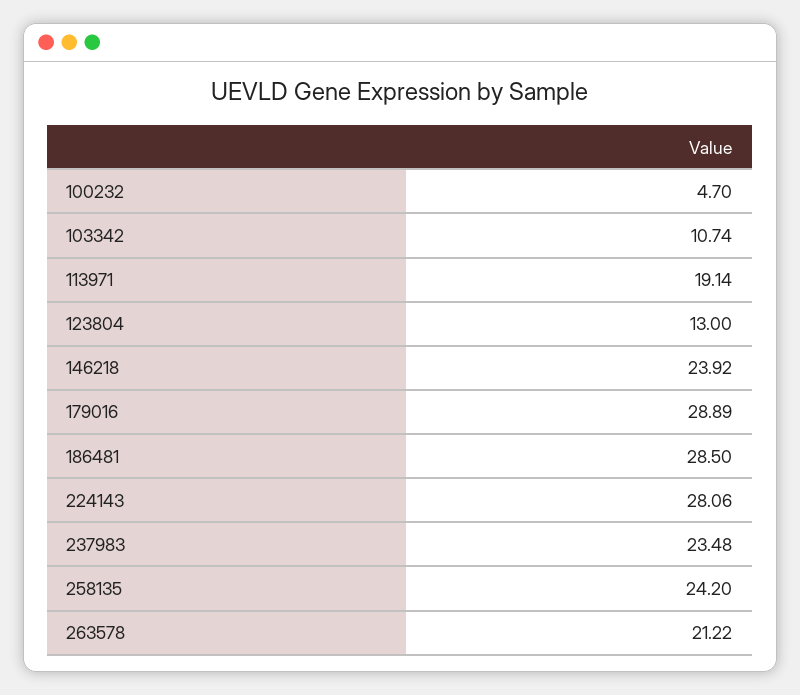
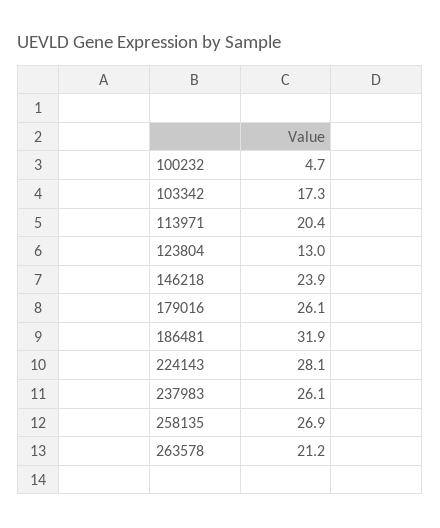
103342: 10.74 -> 17.3
113971: 19.14 -> 20.4
179016: 28.89 -> 26.1
186481: 28.5 -> 31.9
237983: 23.48 -> 26.1
258135: 24.2 -> 26.9

